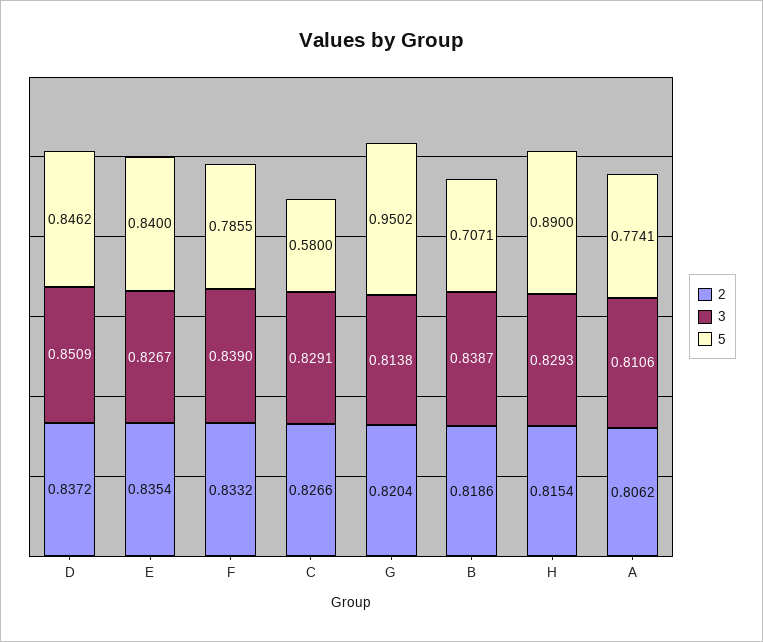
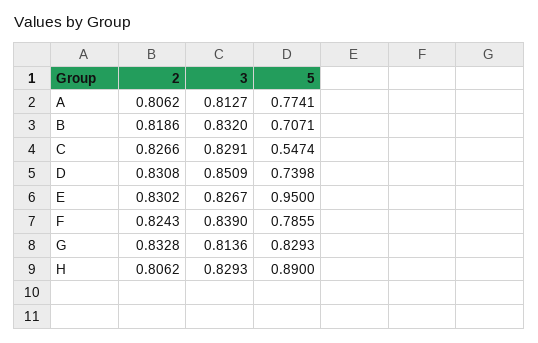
2, D: 0.8372 -> 0.8308
5, D: 0.8462 -> 0.7398
2, E: 0.8354 -> 0.8302
5, E: 0.84 -> 0.95
2, F: 0.8332 -> 0.8243
5, C: 0.58 -> 0.5474
2, G: 0.8204 -> 0.8328
3, G: 0.8138 -> 0.8136
5, G: 0.9502 -> 0.8293
3, B: 0.8387 -> 0.832
2, H: 0.8154 -> 0.8062
3, A: 0.8106 -> 0.8127

